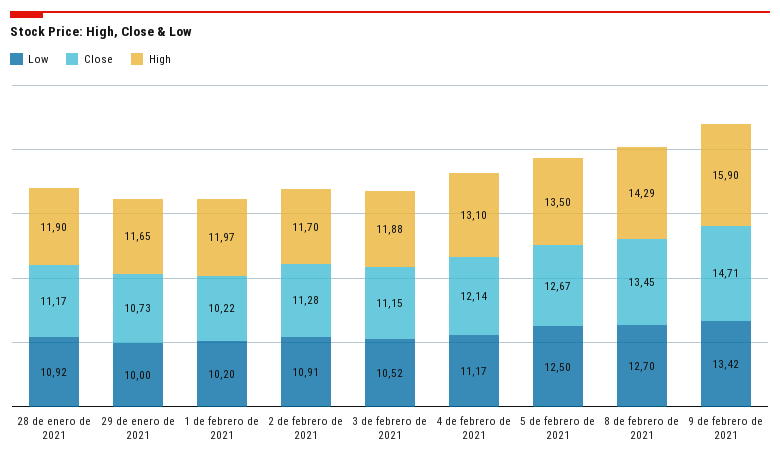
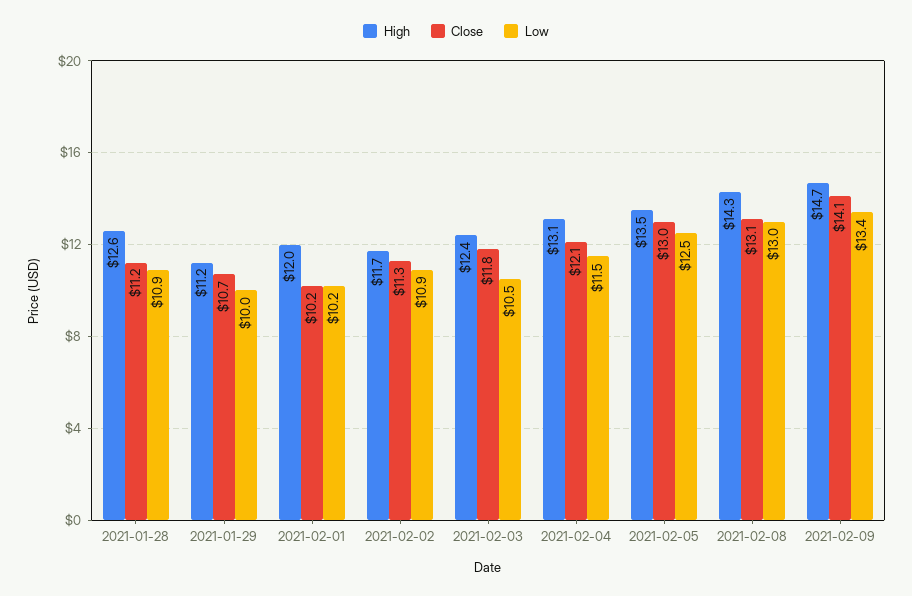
High, 28 de enero de 2021: 11.9 -> 12.6
High, 29 de enero de 2021: 11.65 -> 11.2
Close, 3 de febrero de 2021: 11.15 -> 11.8
High, 3 de febrero de 2021: 11.88 -> 12.4
Low, 4 de febrero de 2021: 11.17 -> 11.5
Close, 5 de febrero de 2021: 12.67 -> 13
Low, 8 de febrero de 2021: 12.7 -> 13
Close, 8 de febrero de 2021: 13.45 -> 13.1
Close, 9 de febrero de 2021: 14.71 -> 14.1
High, 9 de febrero de 2021: 15.9 -> 14.7

